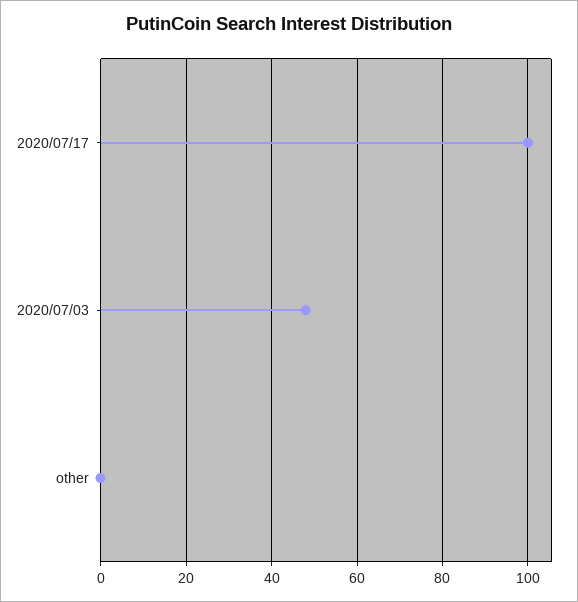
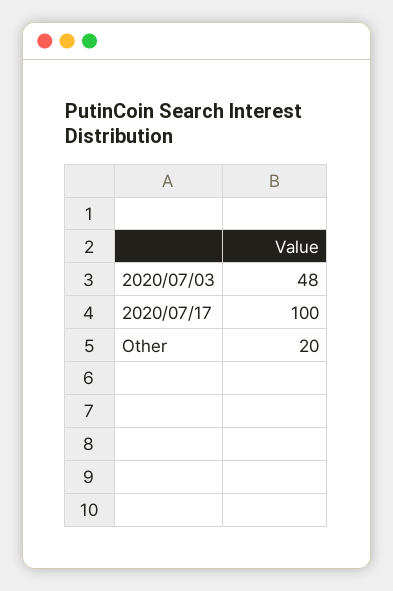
other: 0 -> 20

